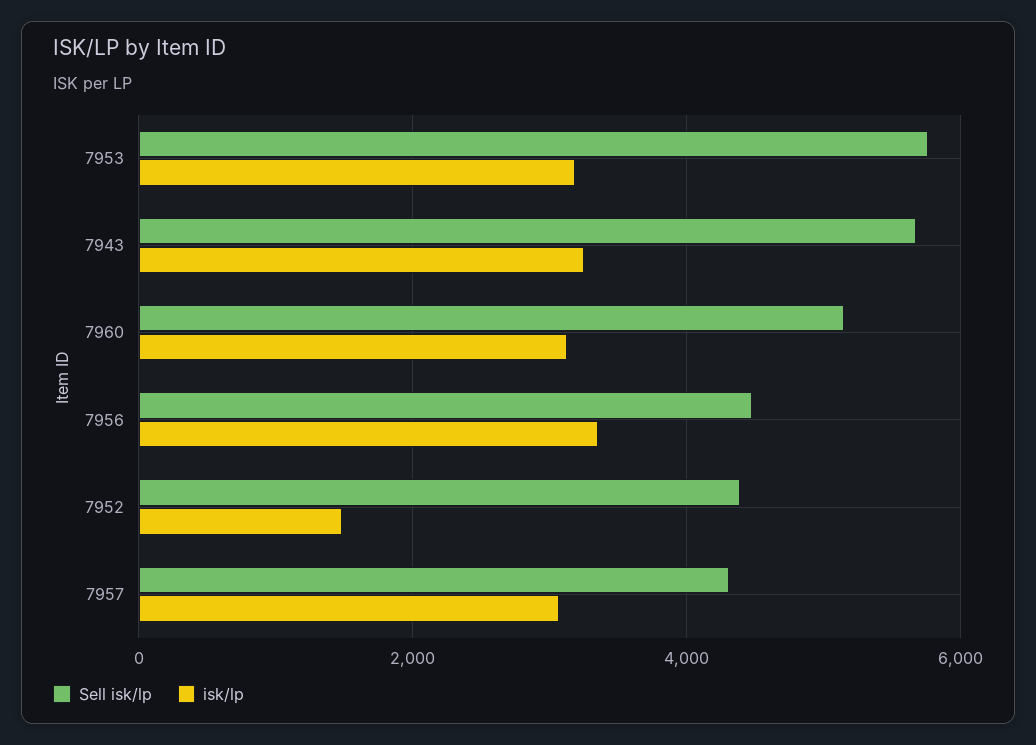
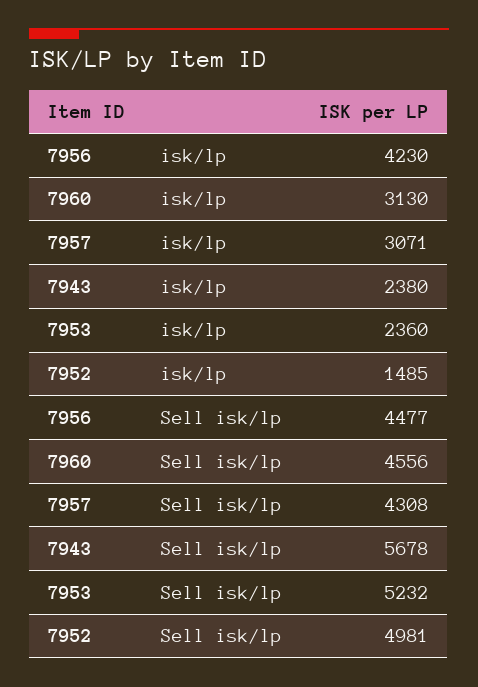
Sell isk/lp, 7953: 5800 -> 5232
isk/lp, 7953: 3200 -> 2360
isk/lp, 7943: 3200 -> 2380
Sell isk/lp, 7960: 5200 -> 4556
isk/lp, 7956: 3400 -> 4230
Sell isk/lp, 7952: 4400 -> 4981

